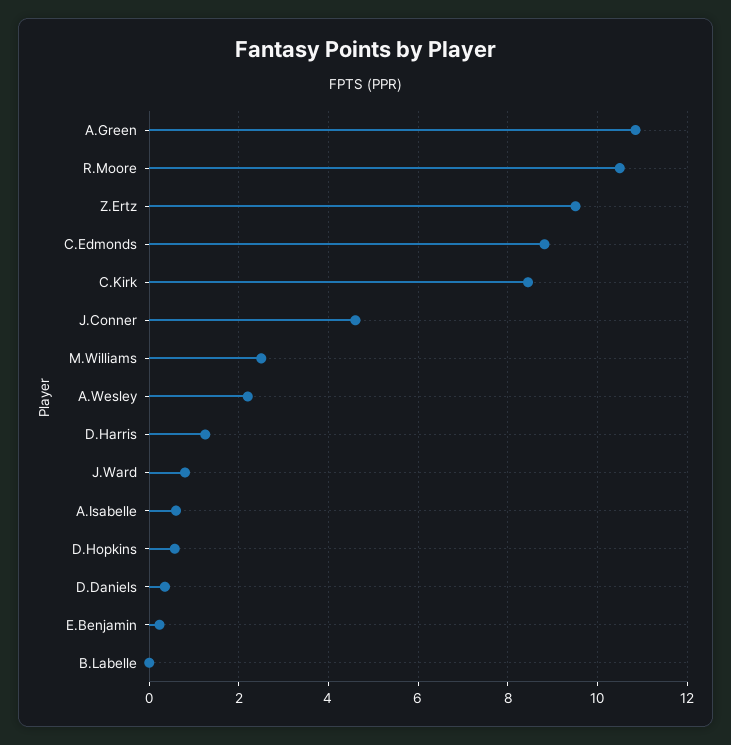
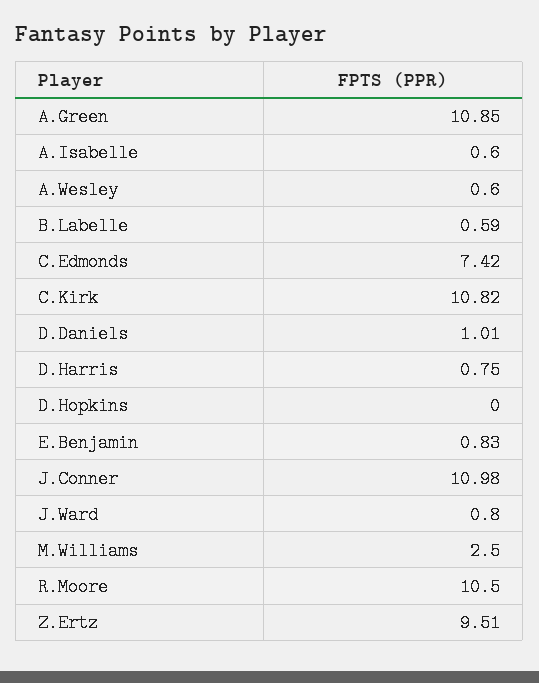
C.Edmonds: 8.8 -> 7.42
C.Kirk: 8.4 -> 10.82
J.Conner: 4.6 -> 10.98
A.Wesley: 2.2 -> 0.6
D.Harris: 1.2 -> 0.75
D.Hopkins: 0.6 -> 0
D.Daniels: 0.4 -> 1.01
E.Benjamin: 0.2 -> 0.83
B.Labelle: 0 -> 0.59

